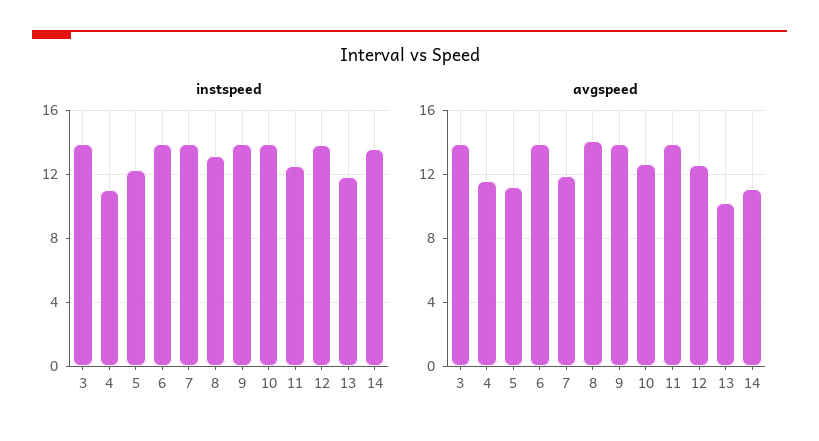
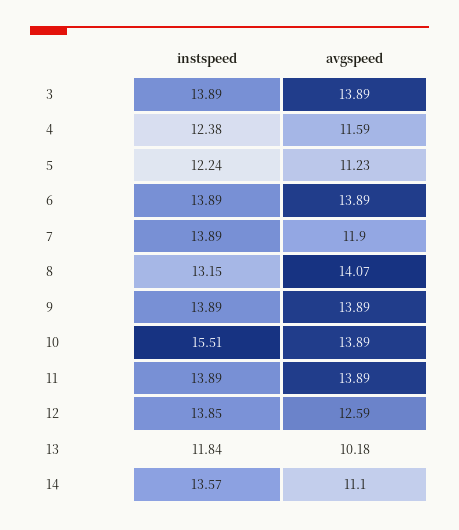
instspeed, 4: 11 -> 12.38
instspeed, 10: 14 -> 15.51
instspeed, 11: 12.5 -> 13.89
avgspeed, 10: 12.5 -> 13.89

